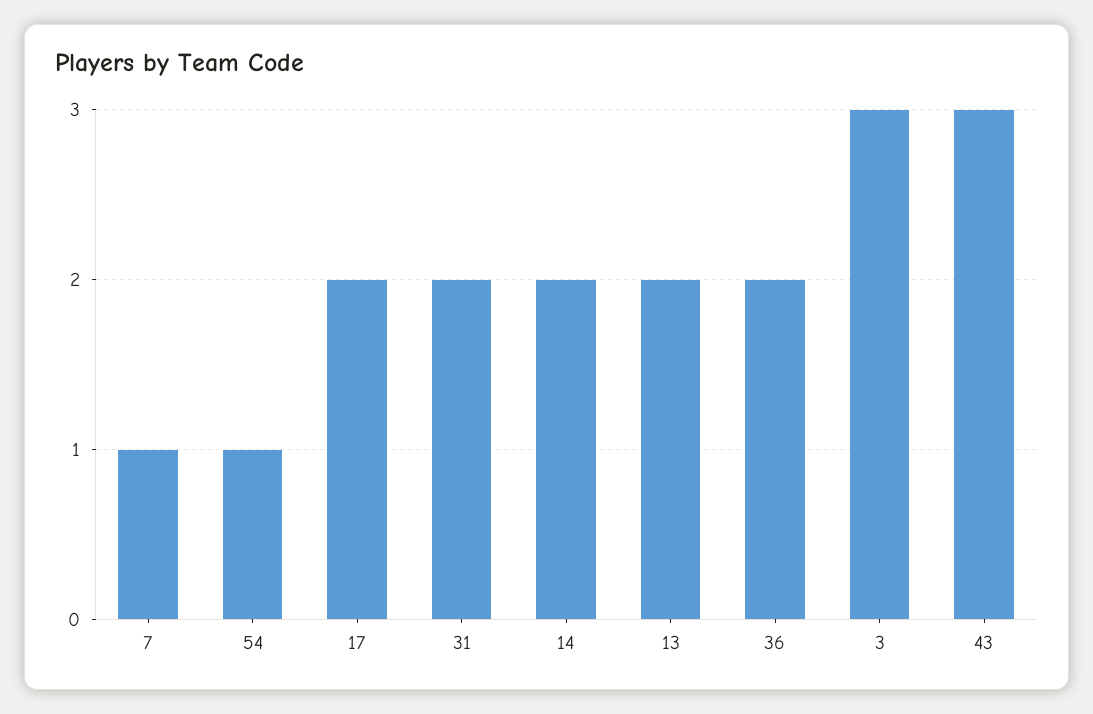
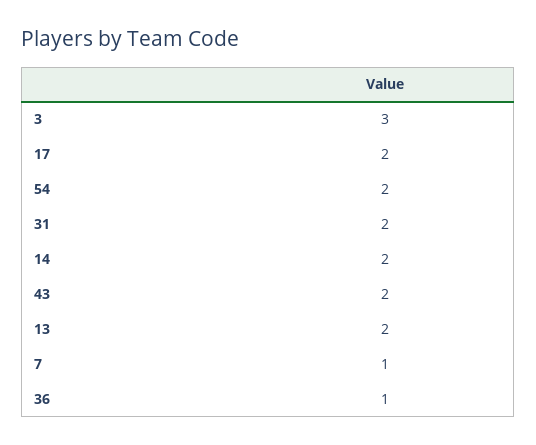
54: 1 -> 2
36: 2 -> 1
43: 3 -> 2

